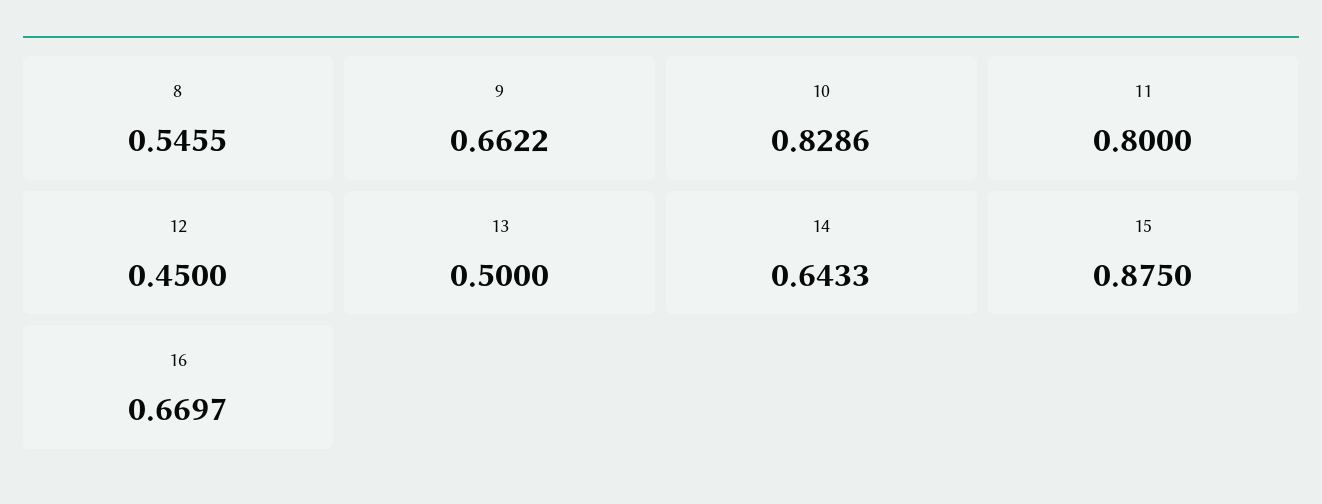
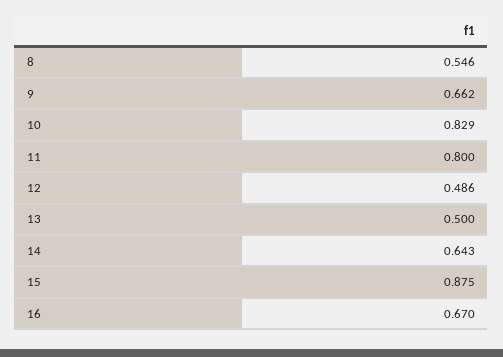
12: 0.45 -> 0.486

